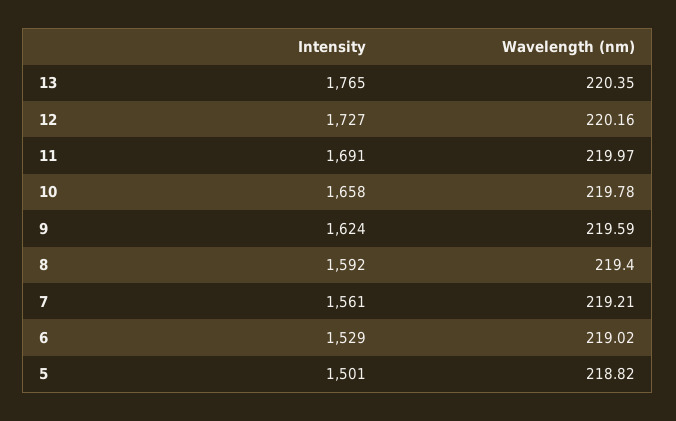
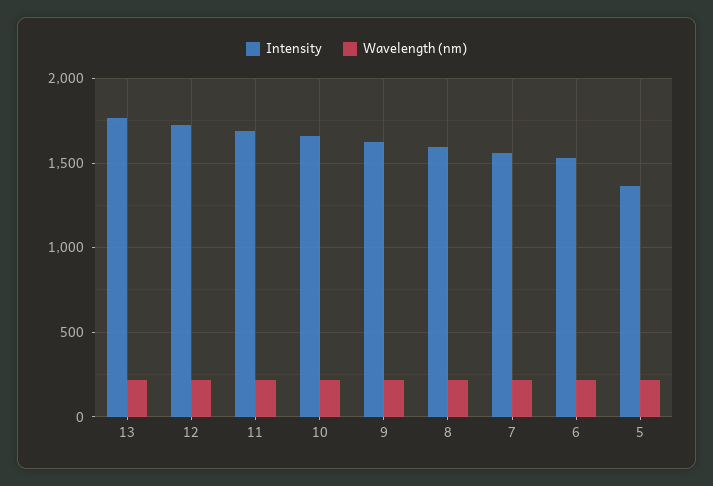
Intensity, 5: 1501 -> 1350

